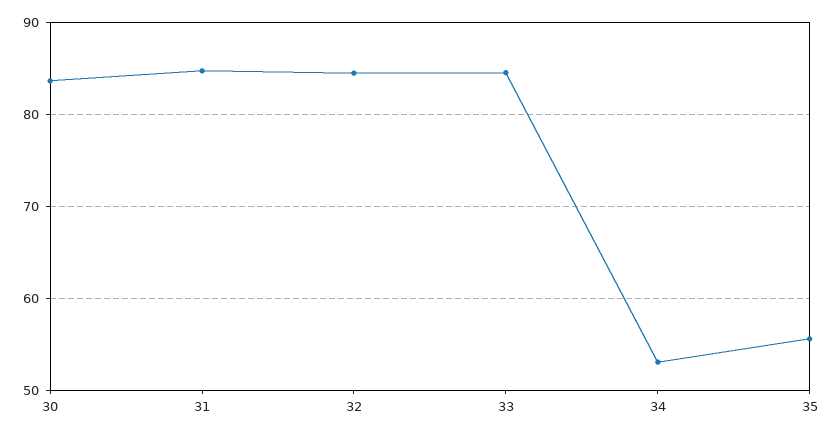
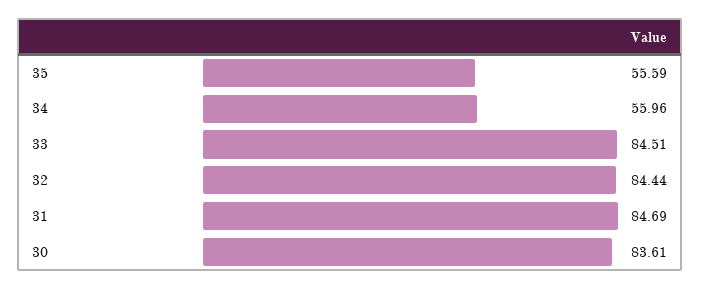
34: 53 -> 55.96

